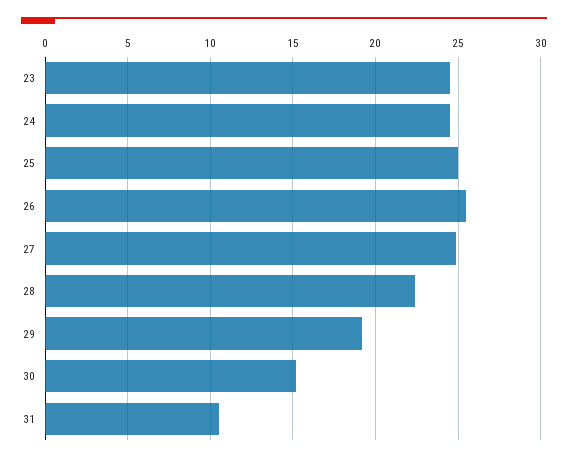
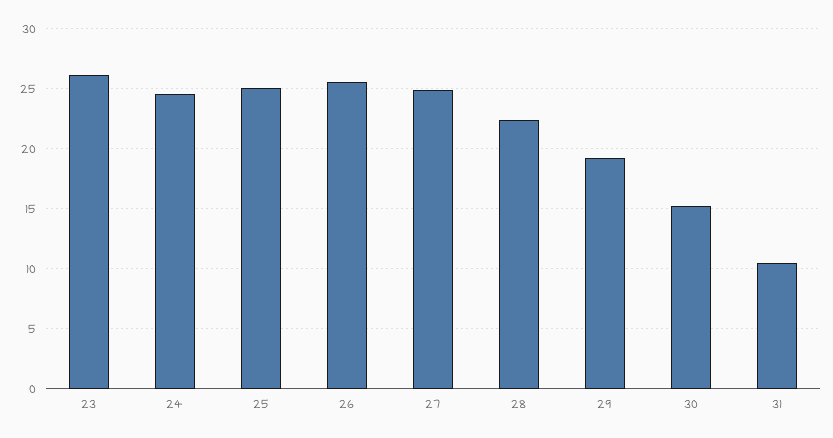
23: 24.5 -> 26

